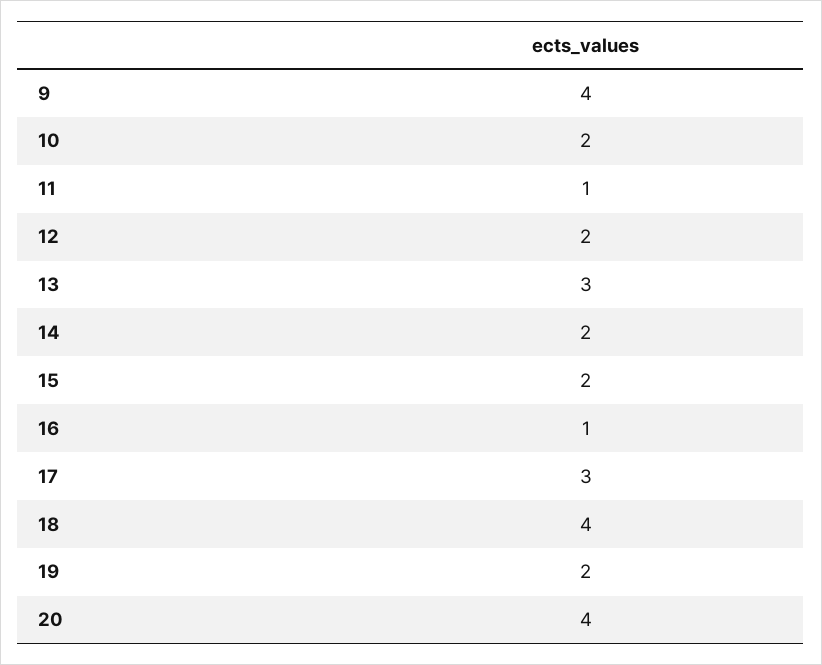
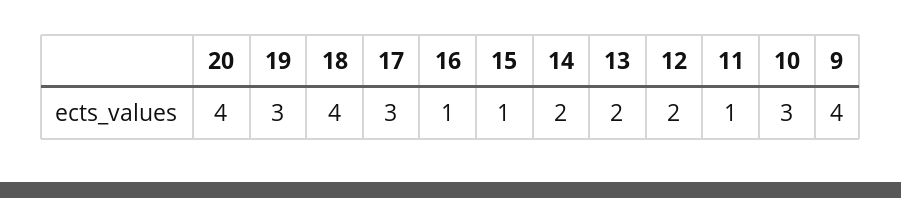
10: 2 -> 3
13: 3 -> 2
15: 2 -> 1
19: 2 -> 3

